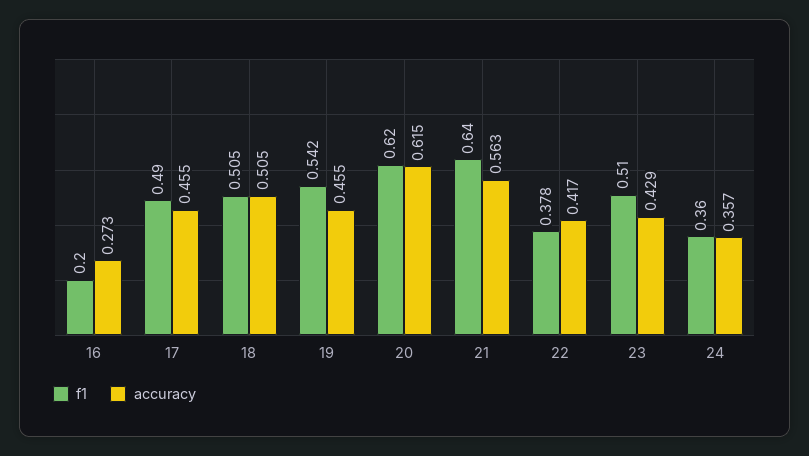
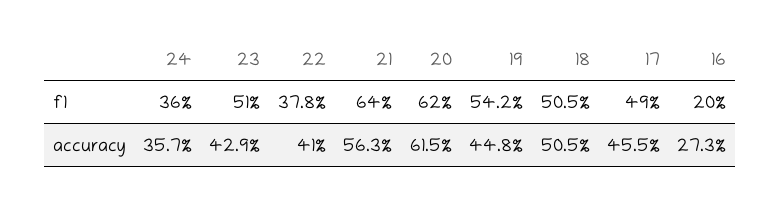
accuracy, 19: 0.455 -> 0.448
accuracy, 22: 0.417 -> 0.41

